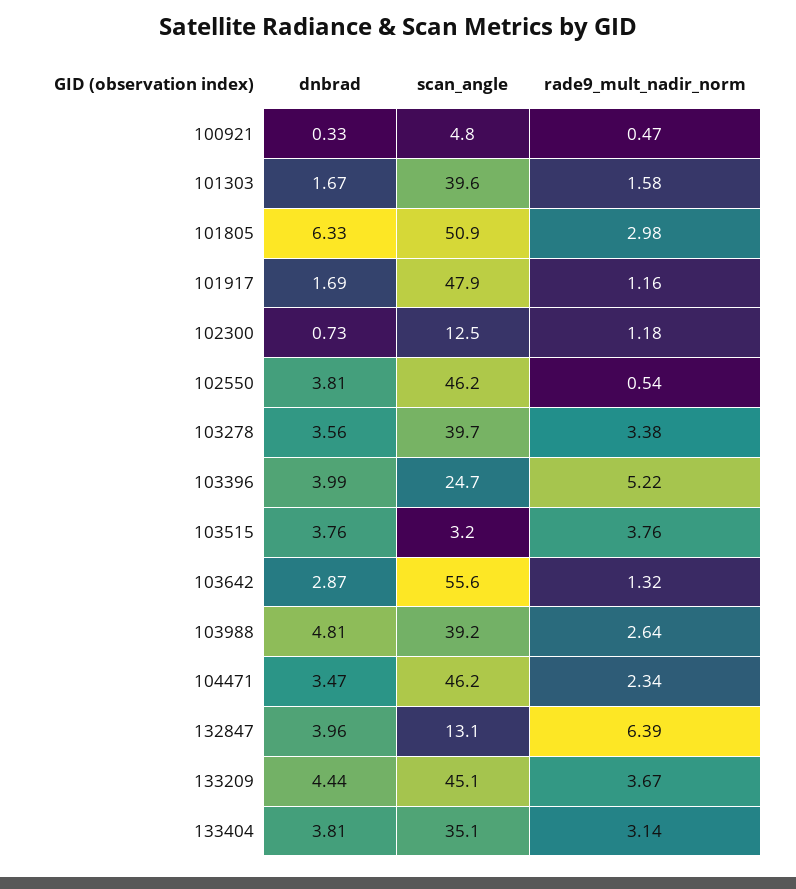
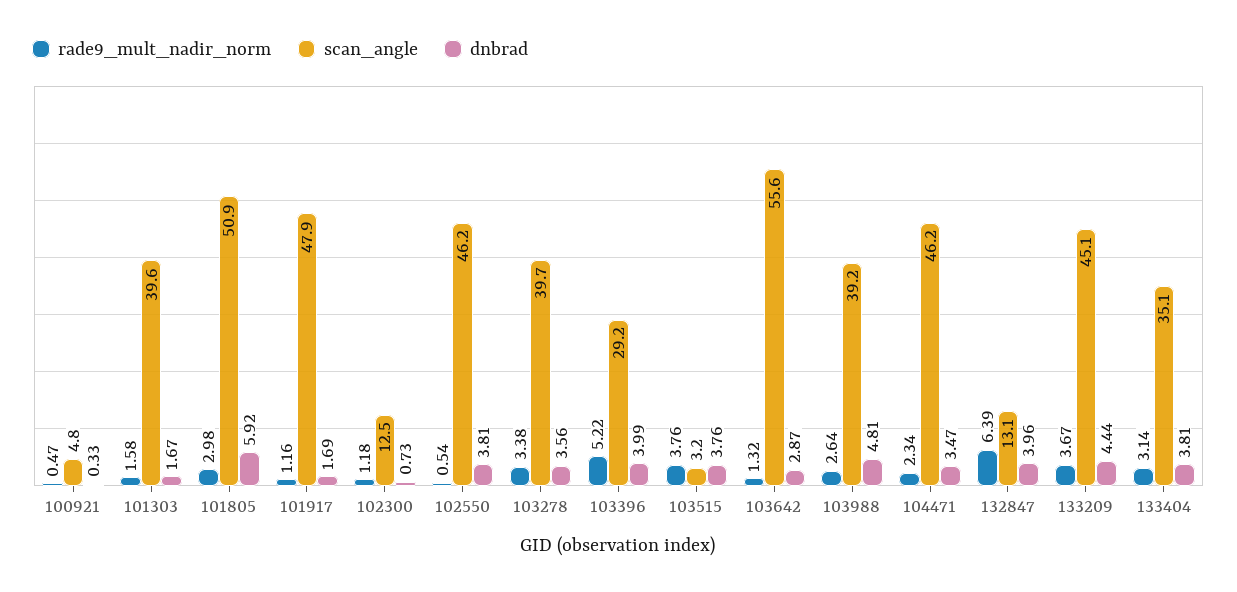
dnbrad, 101805: 6.33 -> 5.92
scan_angle, 103396: 24.7 -> 29.2

